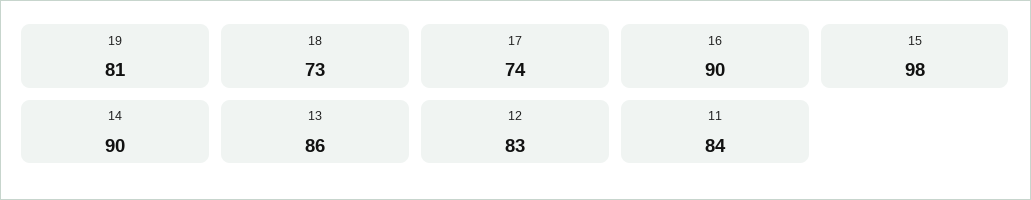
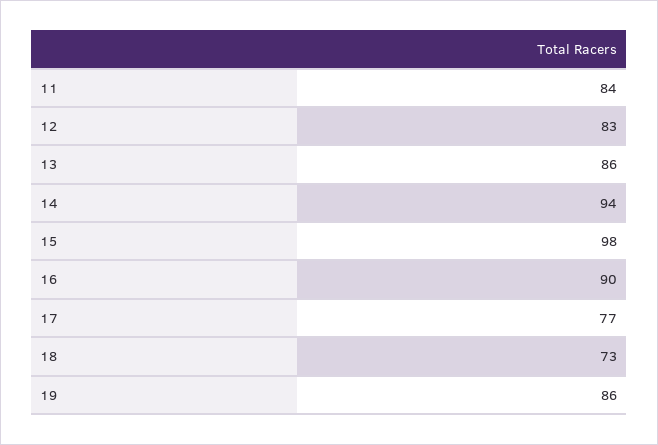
19: 81 -> 86
17: 74 -> 77
14: 90 -> 94

